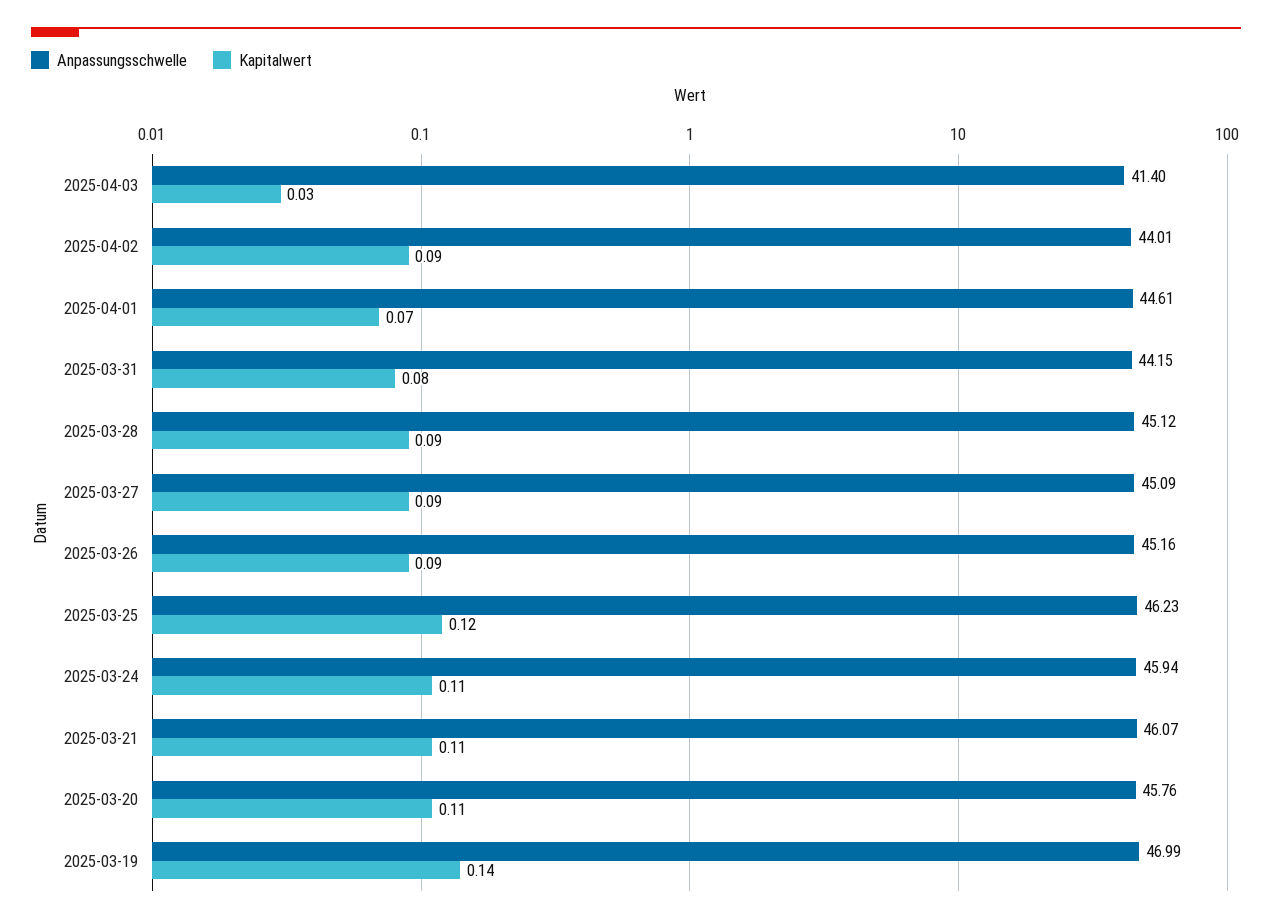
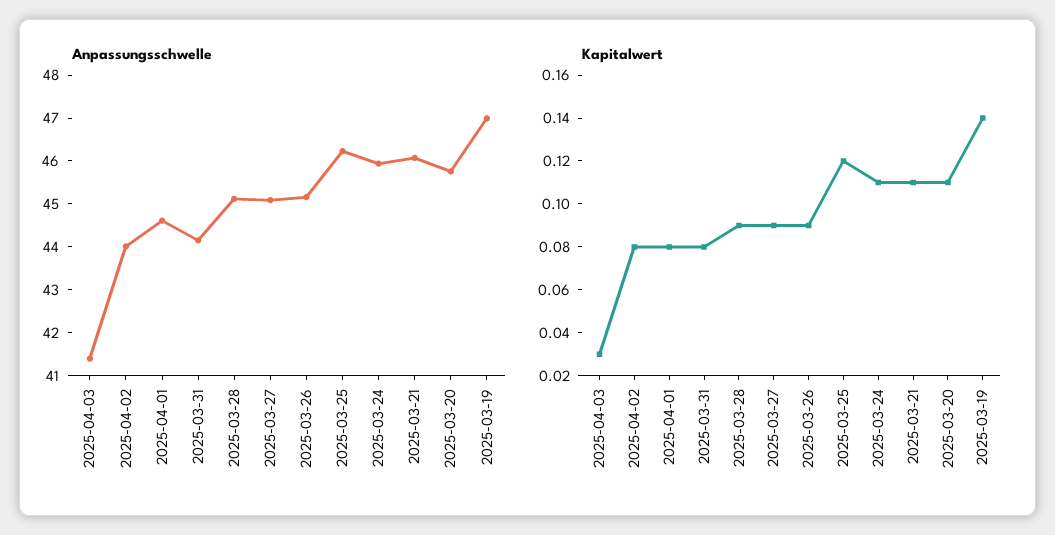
Kapitalwert, 2025-04-02: 0.09 -> 0.08
Kapitalwert, 2025-04-01: 0.07 -> 0.08

